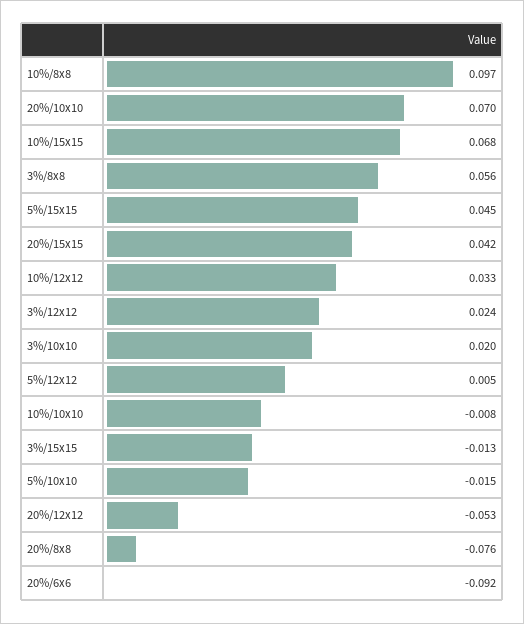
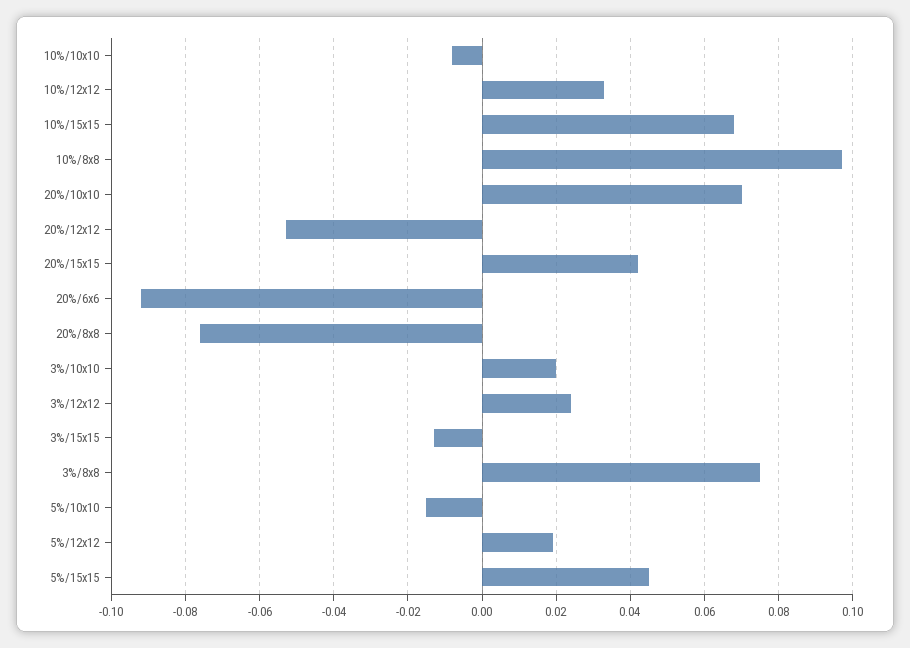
3%/8x8: 0.056 -> 0.075
5%/12x12: 0.005 -> 0.02

